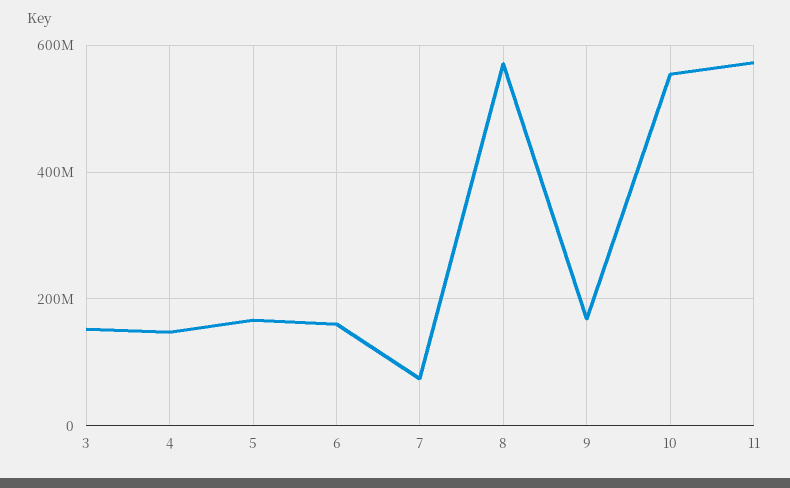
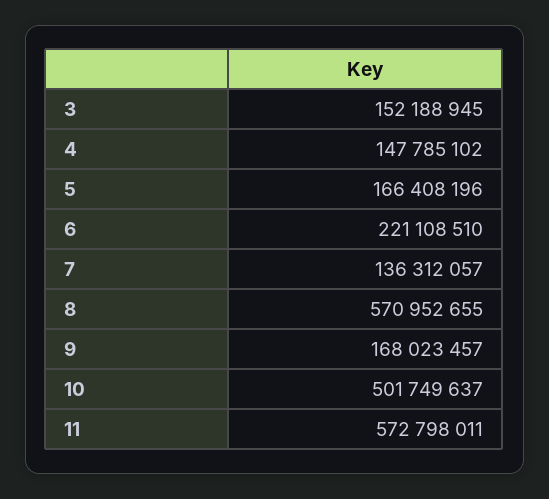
6: 160000000 -> 221108510
7: 80000000 -> 136312057
10: 560000000 -> 501749637

